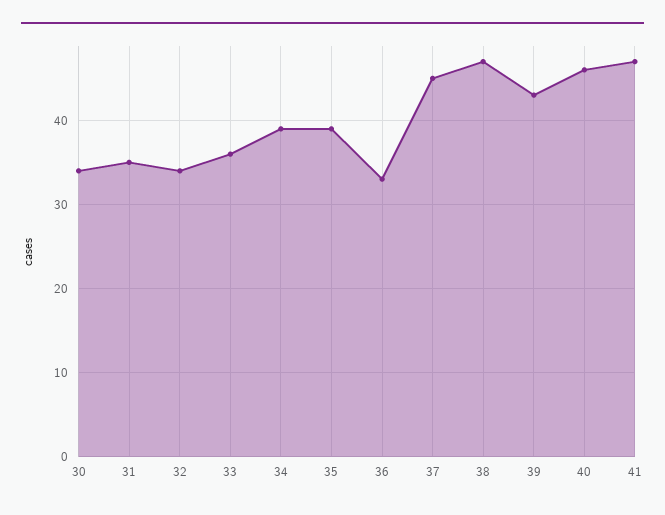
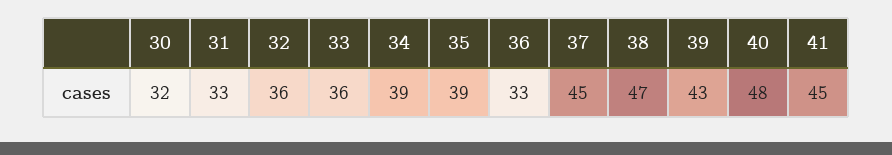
30: 34 -> 32
31: 35 -> 33
32: 34 -> 36
40: 46 -> 48
41: 47 -> 45

